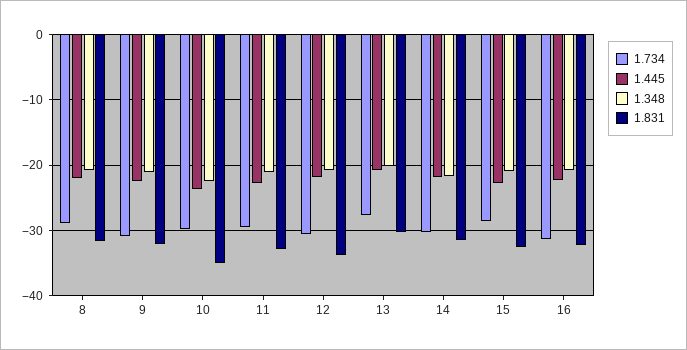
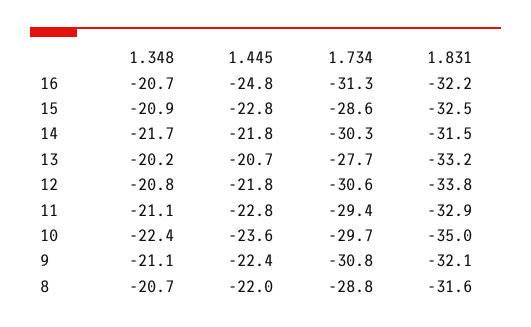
1.831, 13: -30 -> -33.2
1.445, 16: -22 -> -24.8

